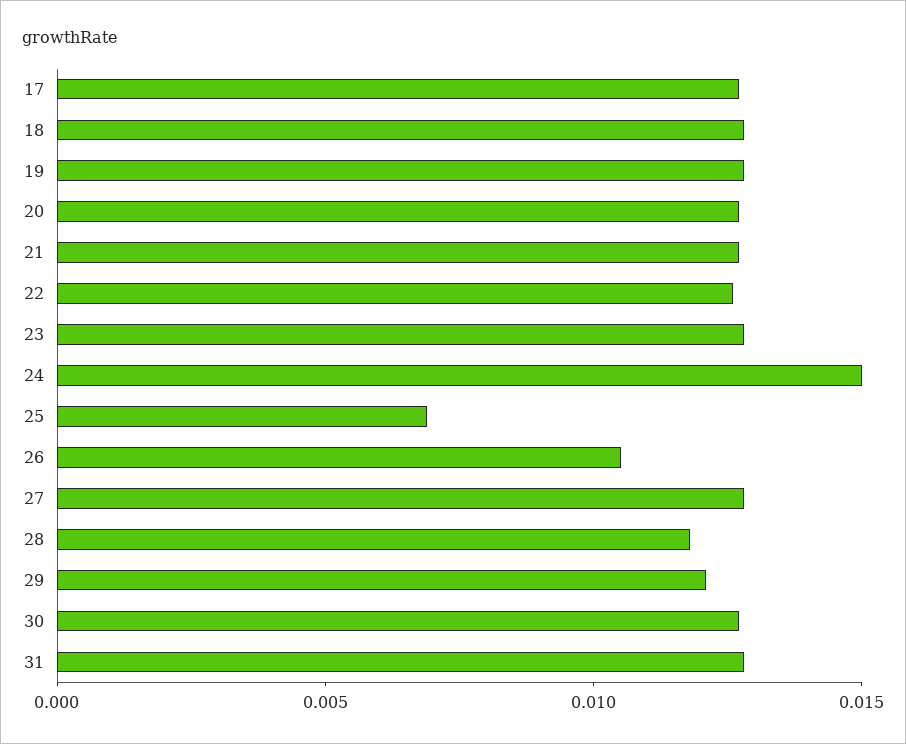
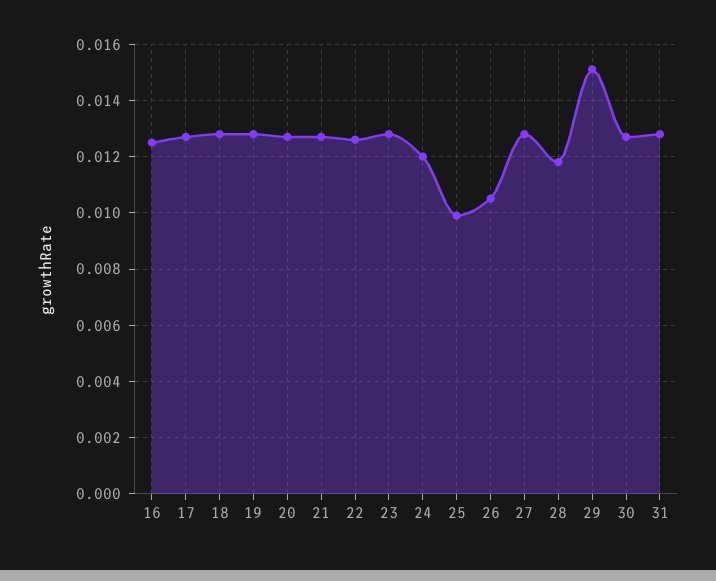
24: 0.015 -> 0.012
25: 0.007 -> 0.01
29: 0.012 -> 0.015
16: none -> 0.0125

